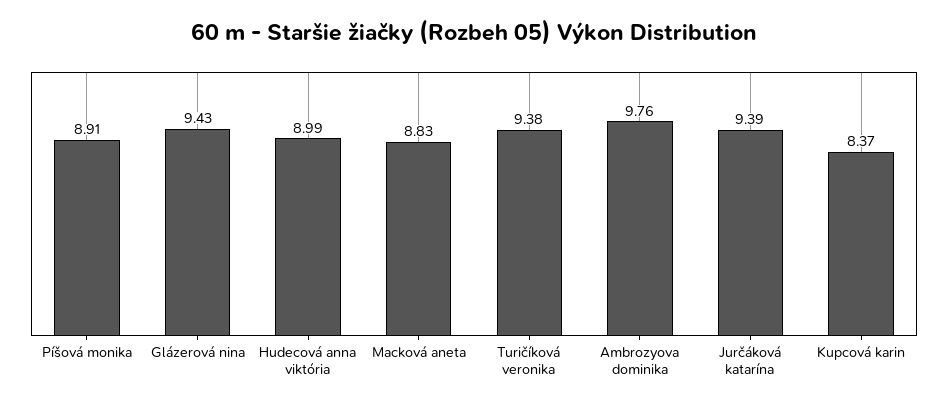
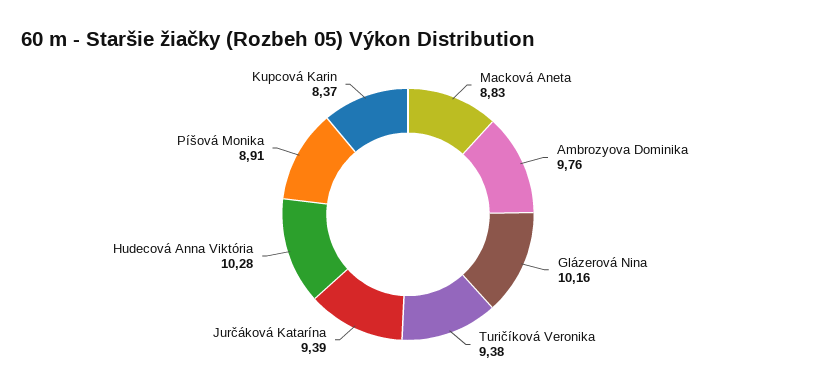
Glázerová nina: 9.43 -> 10.16
Hudecová anna viktória: 8.99 -> 10.28

